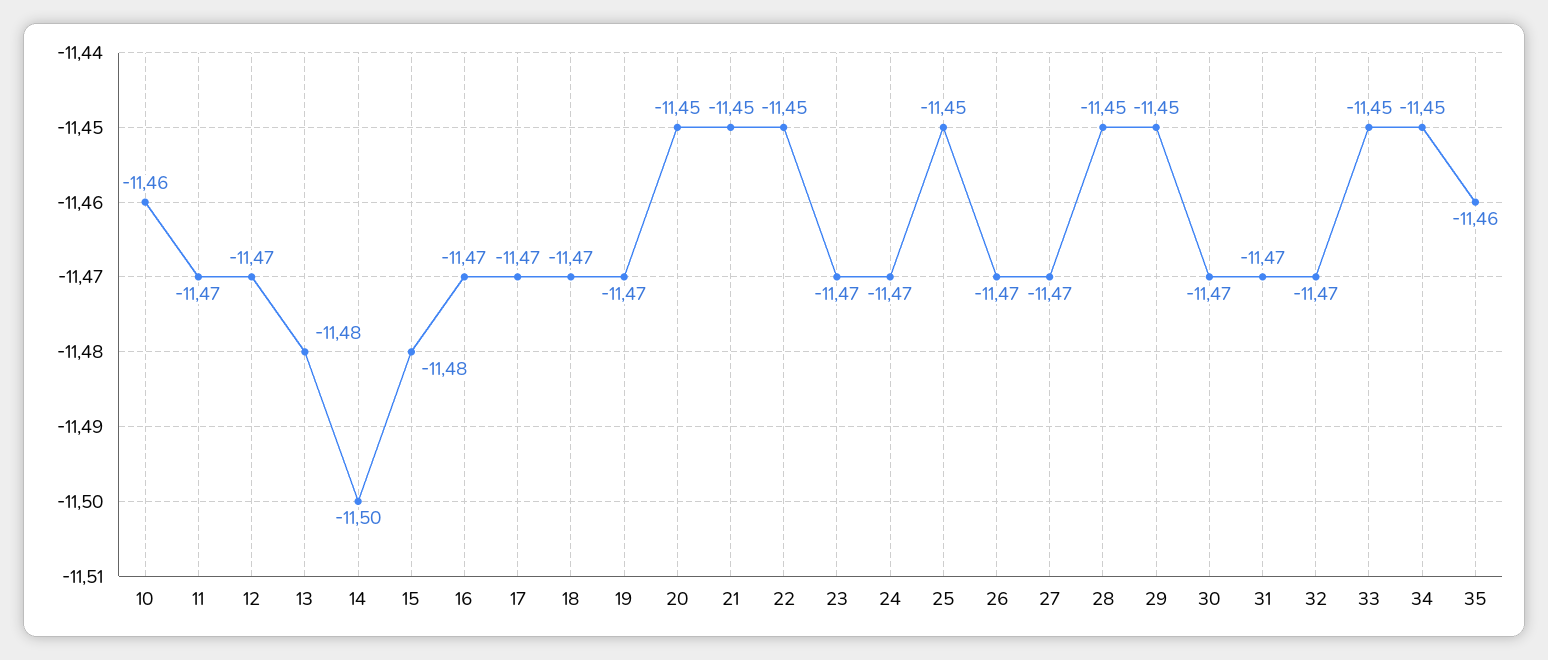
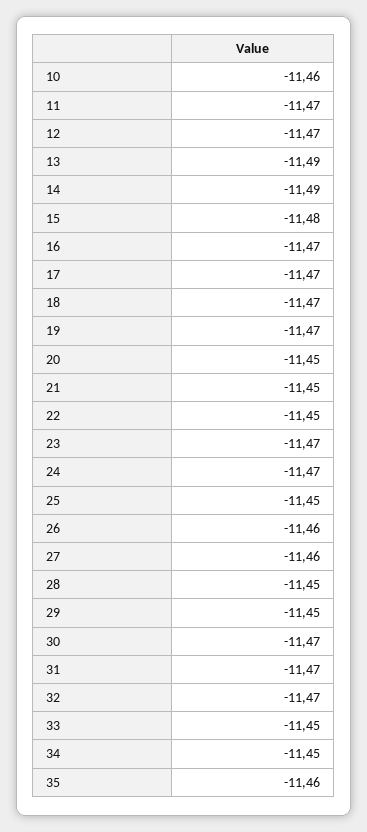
13: -11.48 -> -11.49
14: -11.5 -> -11.49
26: -11.47 -> -11.46
27: -11.47 -> -11.46

